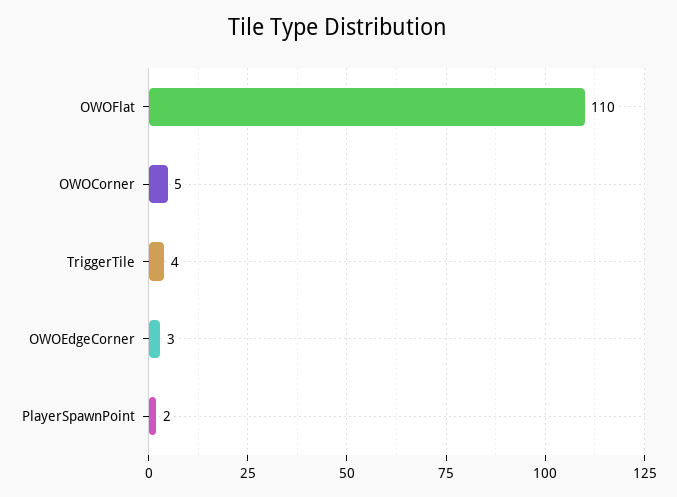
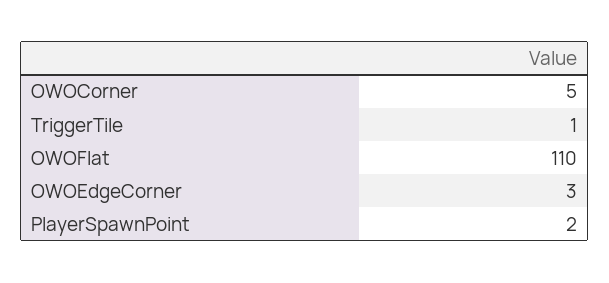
TriggerTile: 4 -> 1

